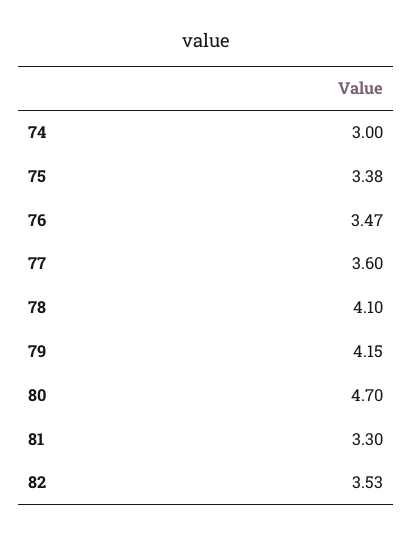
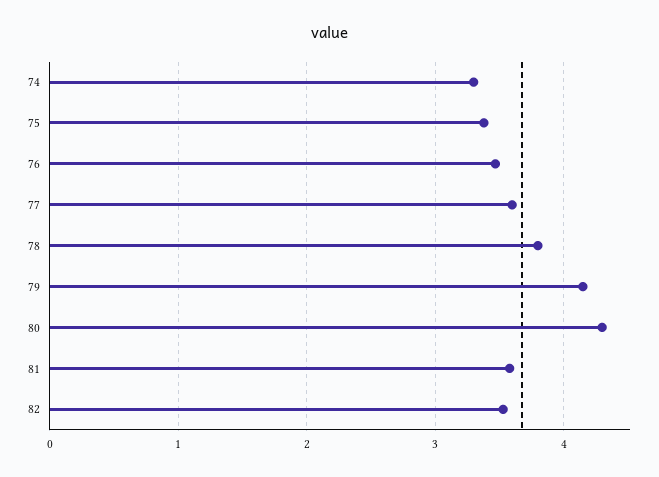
74: 3 -> 3.3
78: 4.1 -> 3.8
80: 4.7 -> 4.3
81: 3.3 -> 3.6

